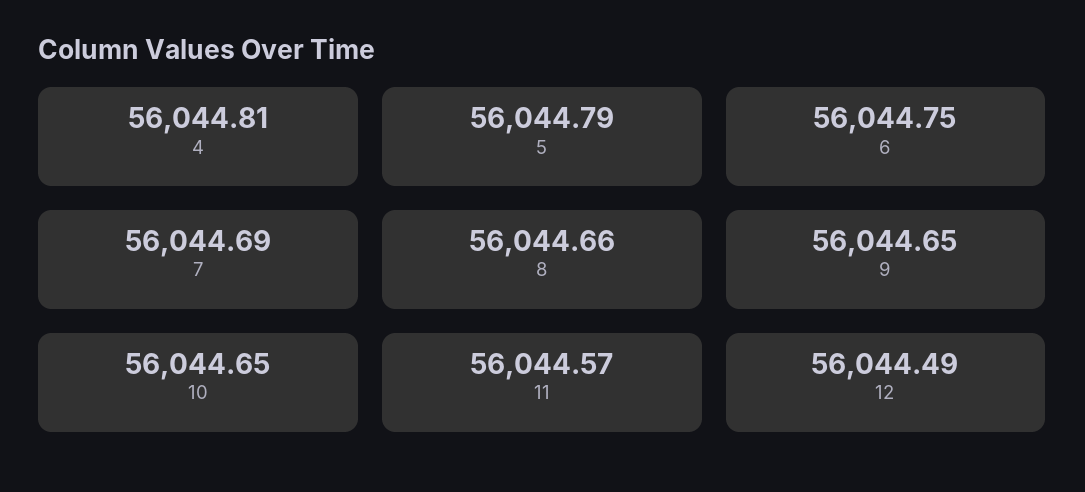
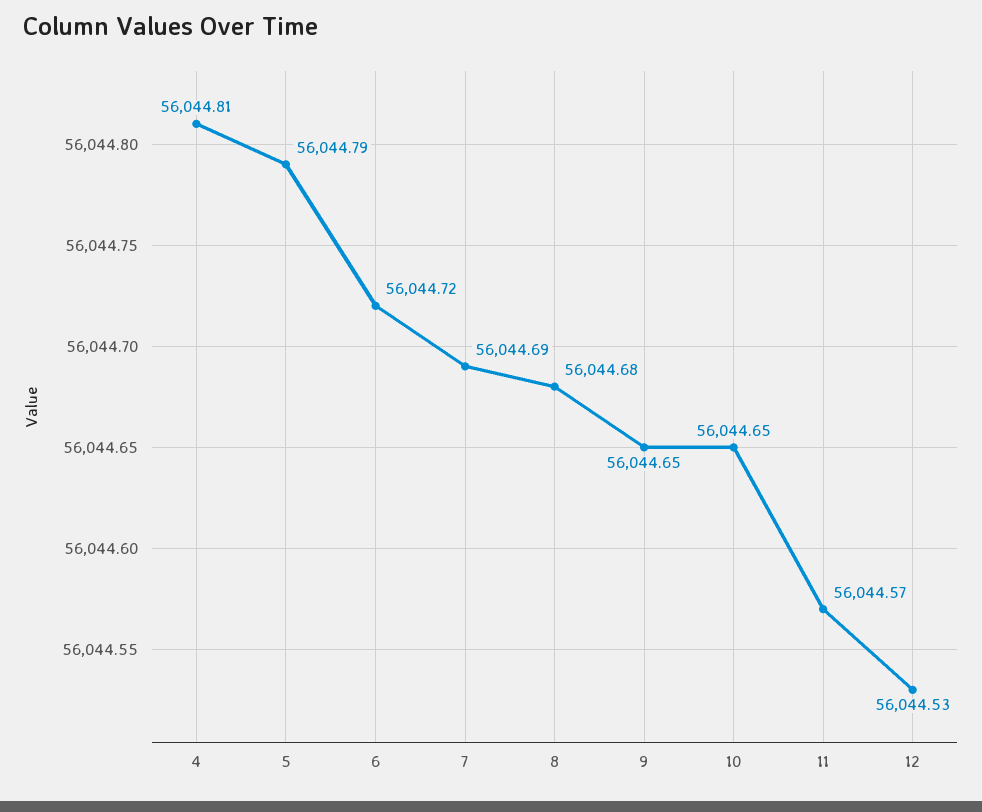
6: 56044.75 -> 56044.72
8: 56044.66 -> 56044.68
12: 56044.49 -> 56044.53

